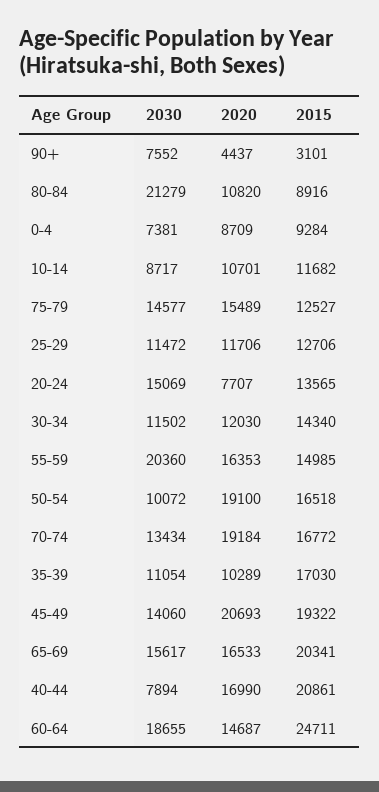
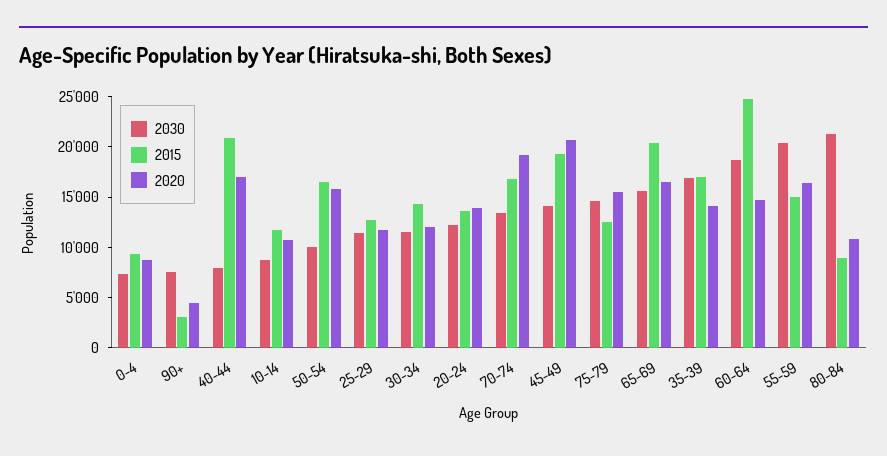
2030, 20-24: 15069 -> 12000
2020, 20-24: 7707 -> 14000
2020, 50-54: 19100 -> 16000
2030, 35-39: 11054 -> 17000
2020, 35-39: 10289 -> 14000

